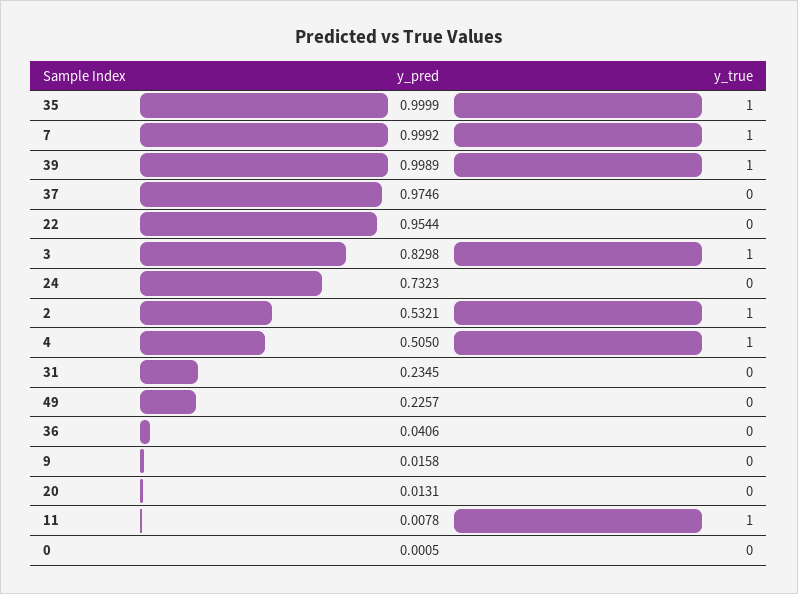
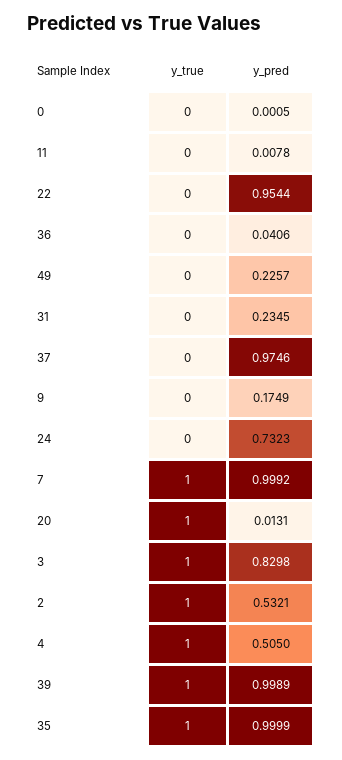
y_pred, 9: 0.0158 -> 0.1749
y_true, 20: 0 -> 1
y_true, 11: 1 -> 0

